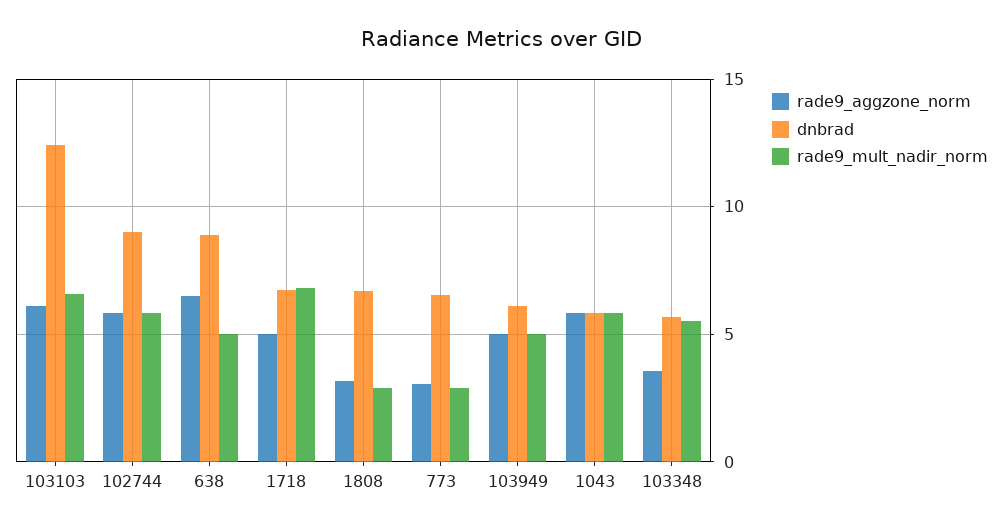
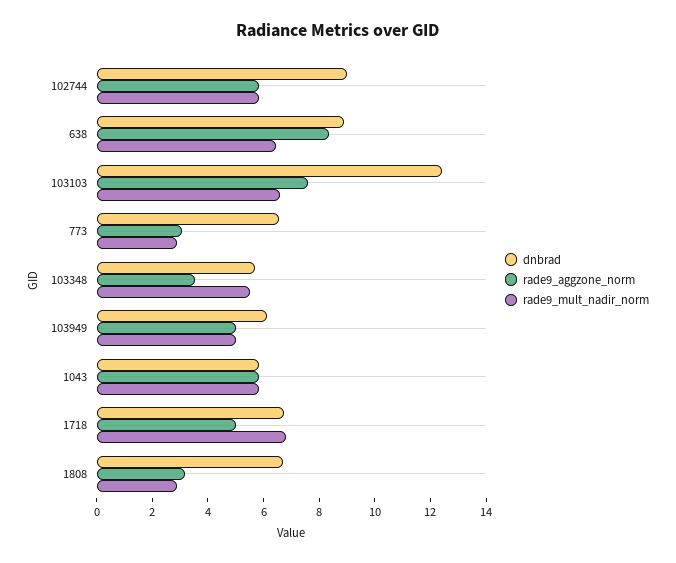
rade9_aggzone_norm, 103103: 6 -> 7.5
rade9_aggzone_norm, 638: 6.5 -> 8.5
rade9_mult_nadir_norm, 638: 5 -> 6.5

